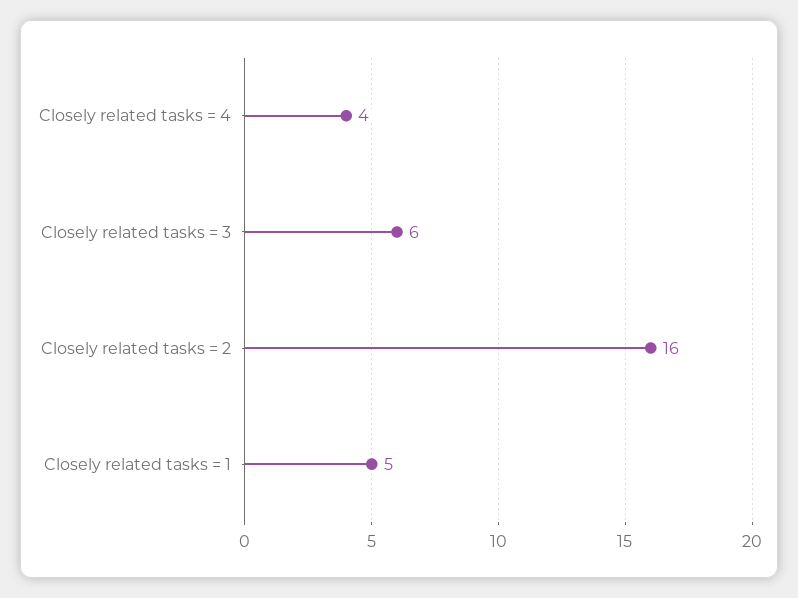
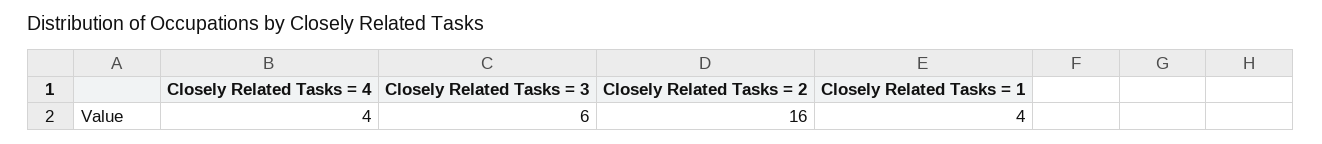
Closely related tasks = 1: 5 -> 4

